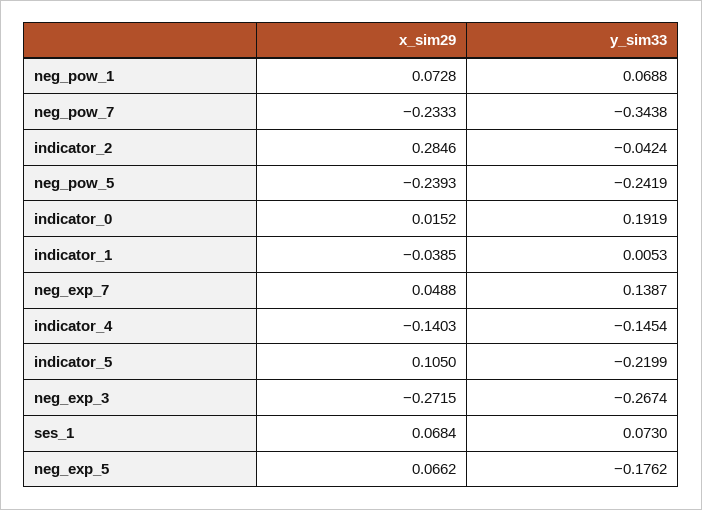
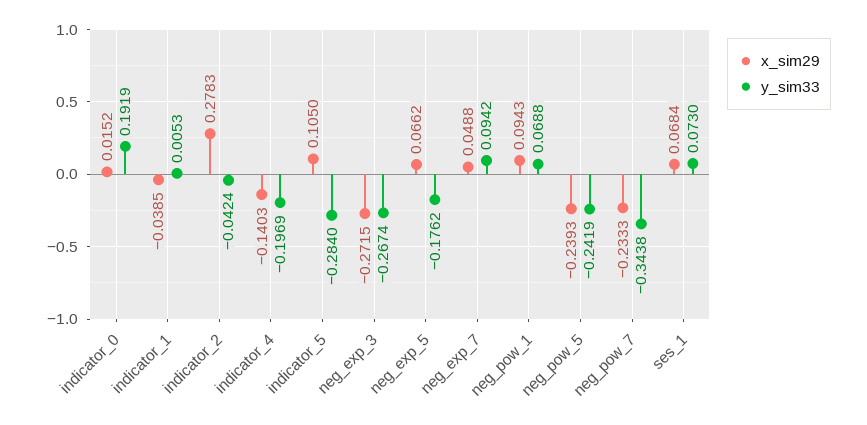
x_sim29, neg_pow_1: 0.0728 -> 0.0943
x_sim29, indicator_2: 0.2846 -> 0.2783
y_sim33, neg_exp_7: 0.1387 -> 0.0942
y_sim33, indicator_4: -0.1454 -> -0.1969
y_sim33, indicator_5: -0.2199 -> -0.284

